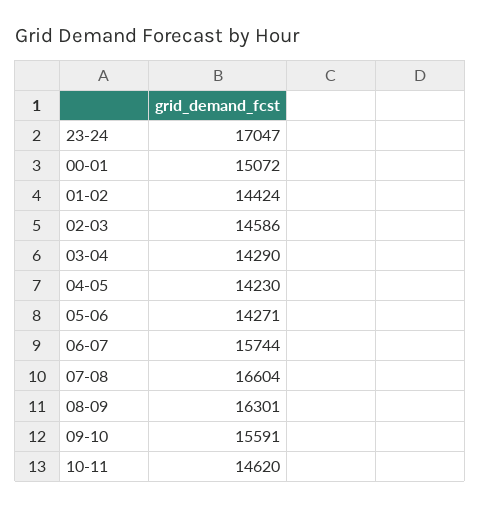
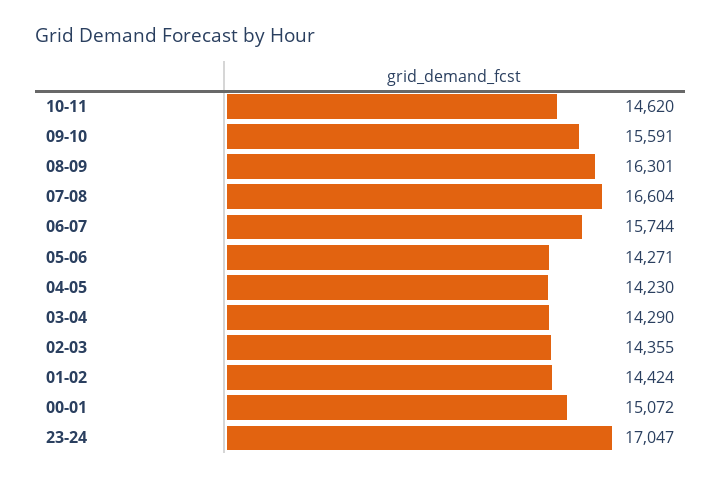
02-03: 14586 -> 14355

